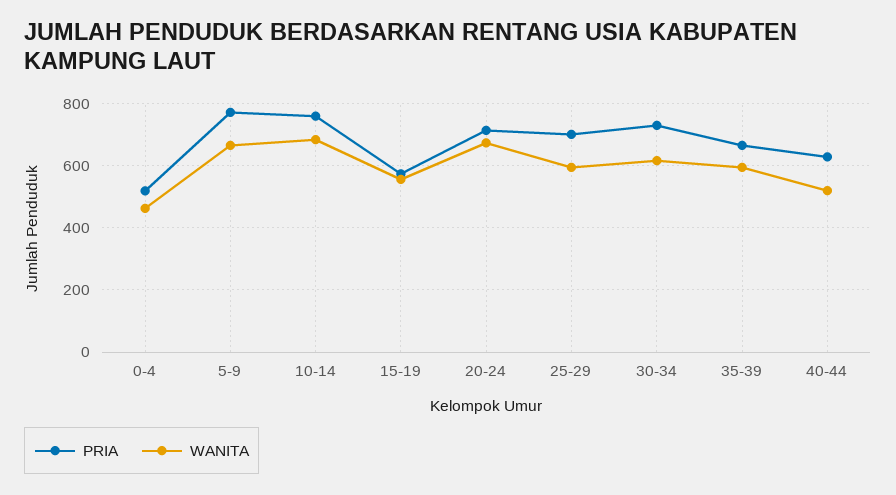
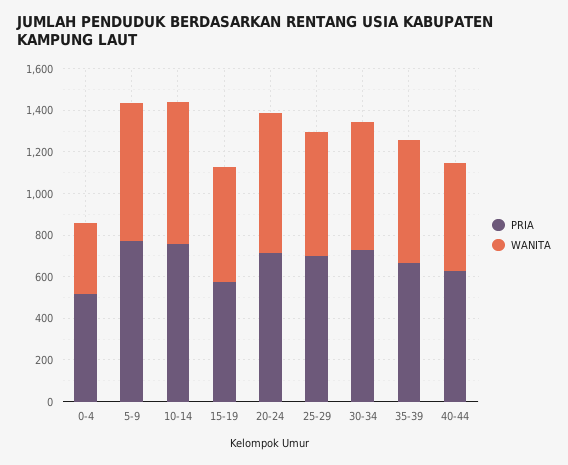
WANITA, 0-4: 460 -> 350

